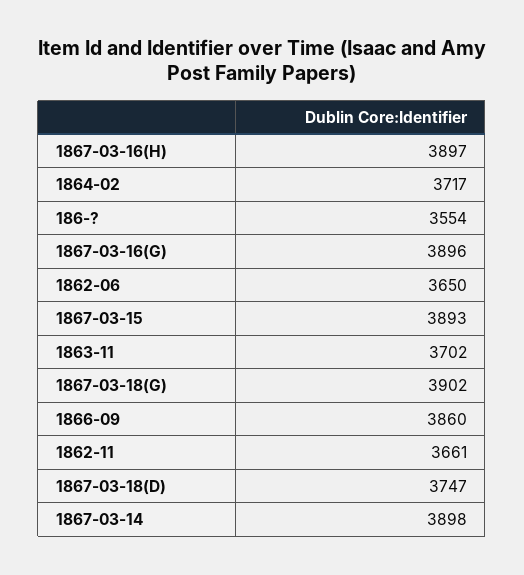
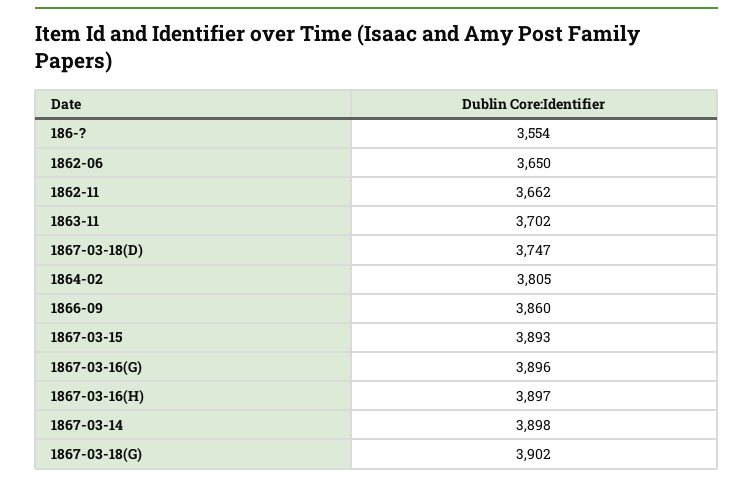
1864-02: 3717 -> 3805
1862-11: 3661 -> 3662

